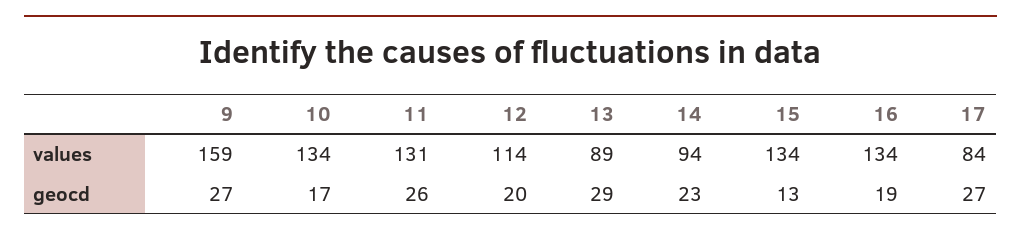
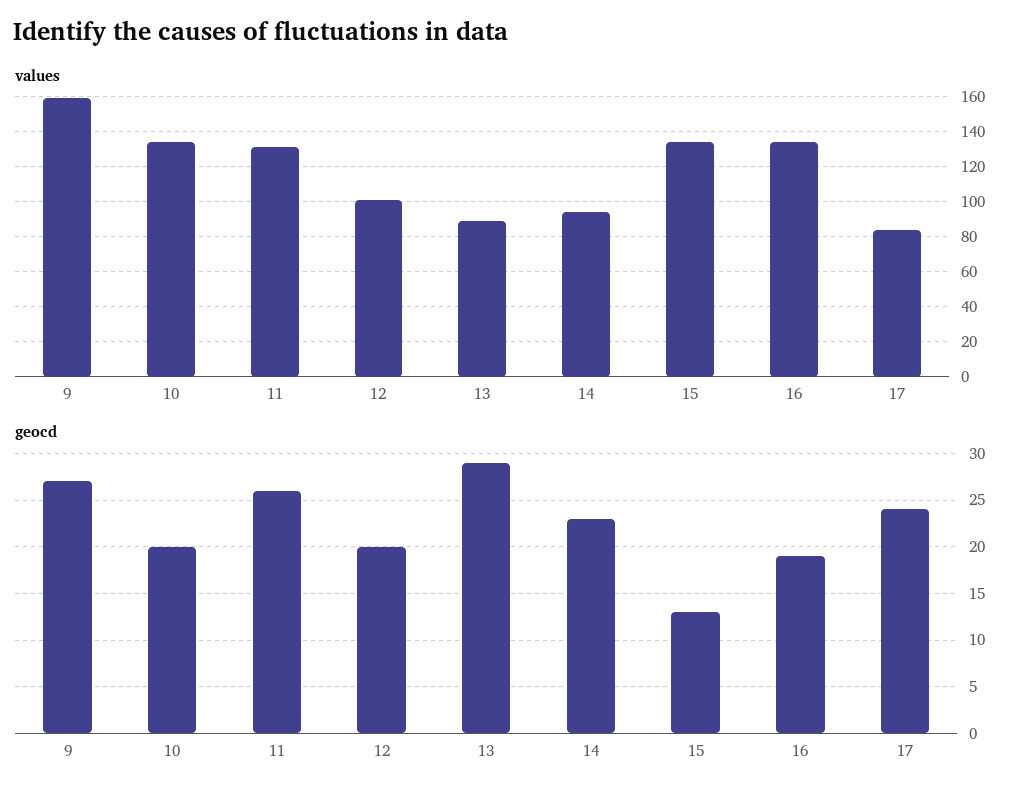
values, 12: 114 -> 100
geocd, 10: 17 -> 20
geocd, 17: 27 -> 24

